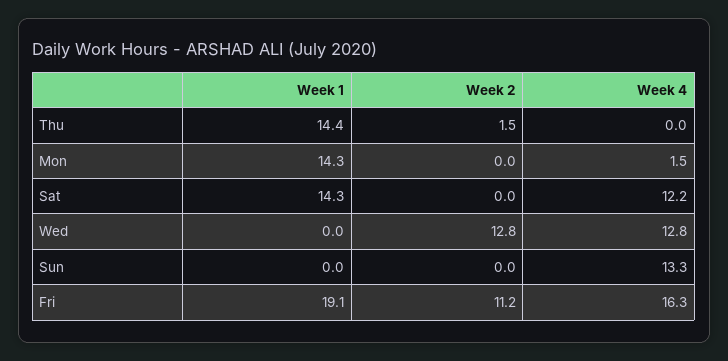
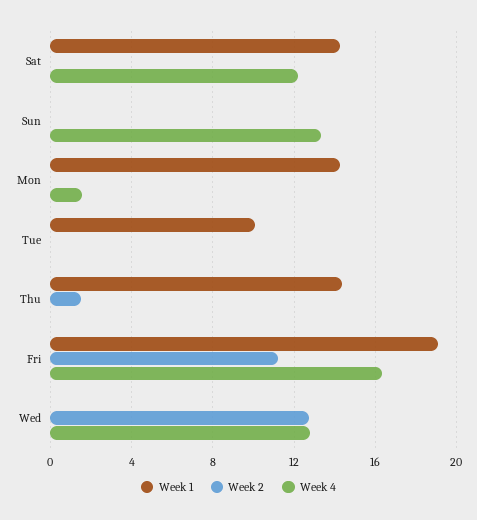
Week 1, Tue: none -> 10
Week 2, Tue: none -> 0
Week 4, Tue: none -> 0

